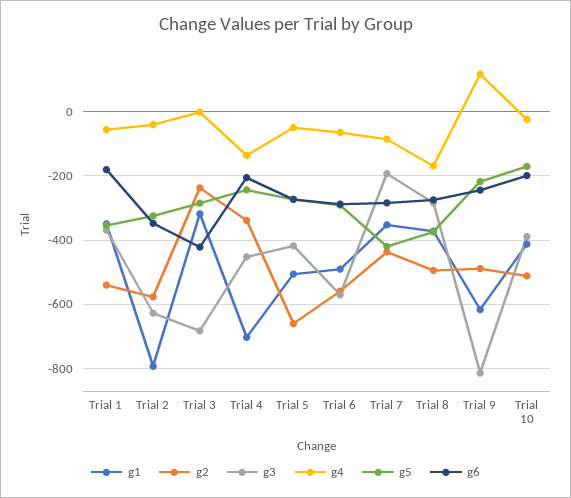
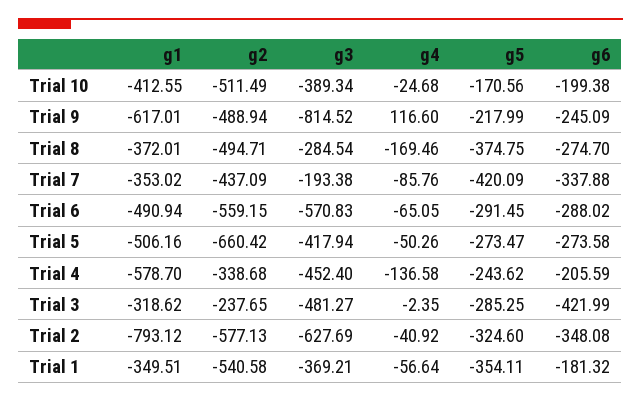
g3, Trial 3: -680 -> -481.27
g1, Trial 4: -700 -> -578.7
g6, Trial 7: -280 -> -337.88

